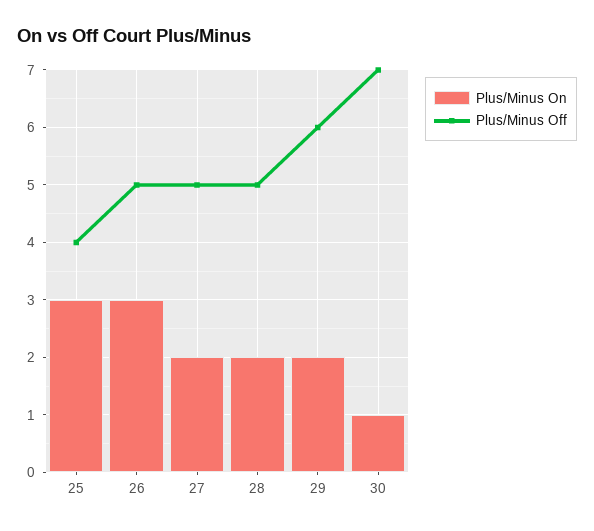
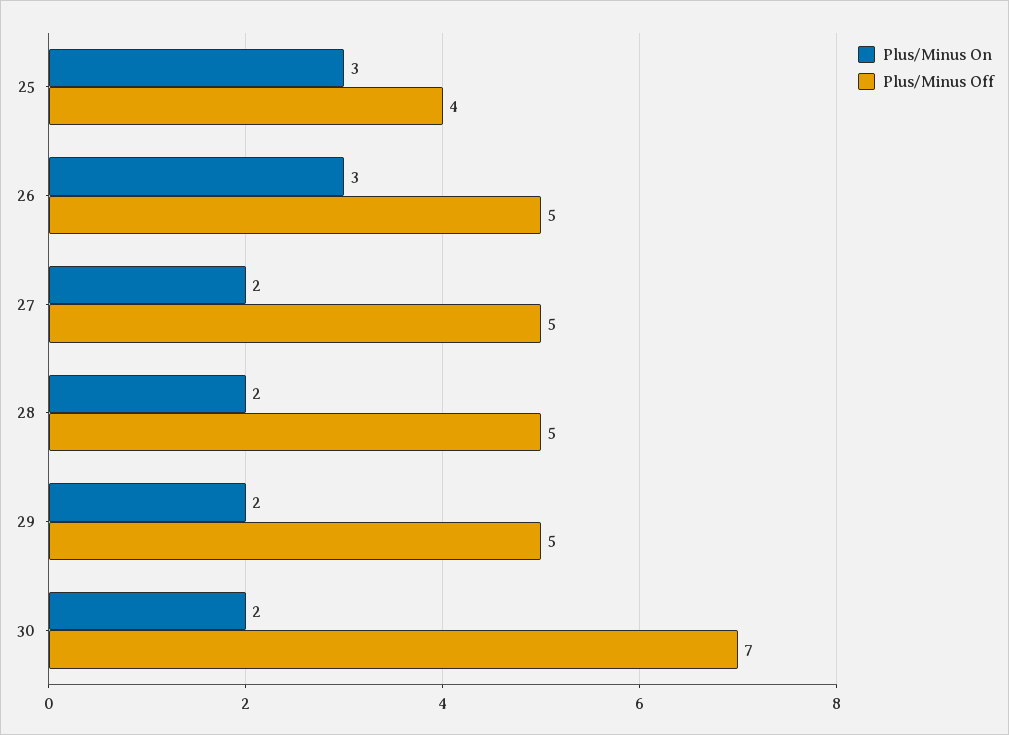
Plus/Minus Off, 29: 6 -> 5
Plus/Minus On, 30: 1 -> 2

